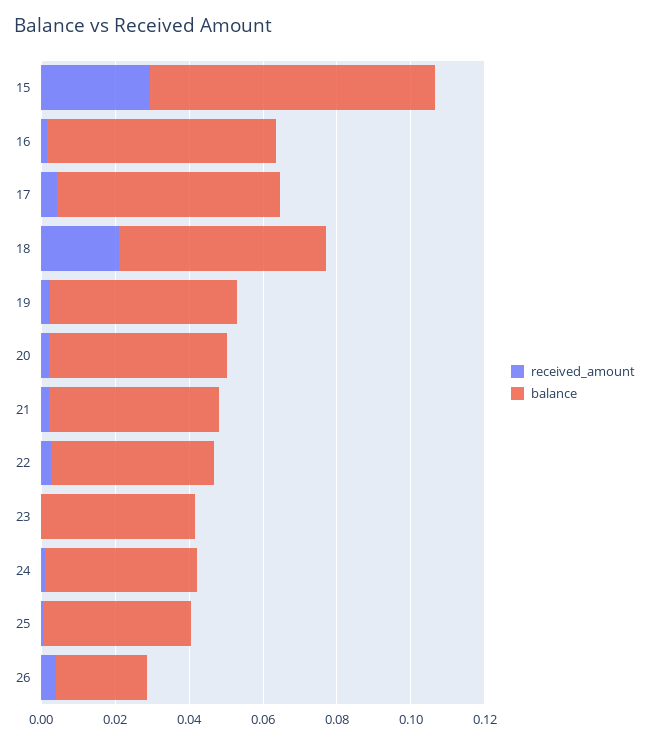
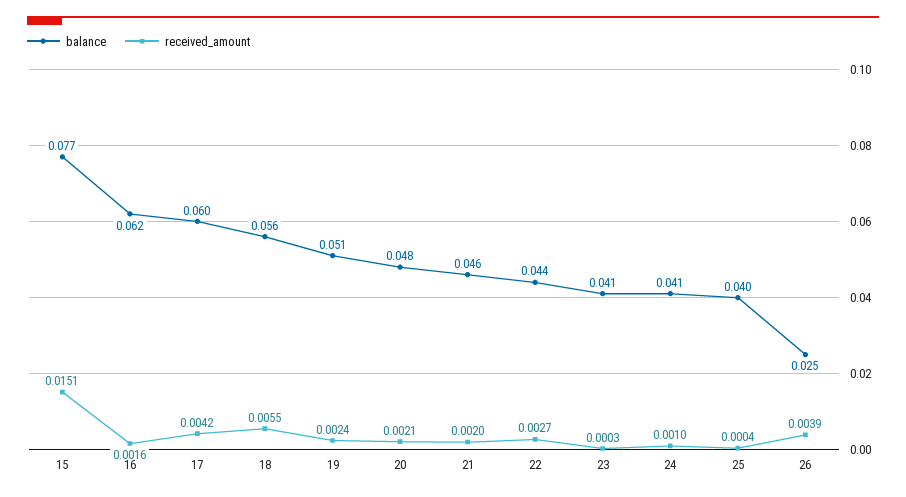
received_amount, 15: 0.03 -> 0.0151
received_amount, 18: 0.02 -> 0.0055

